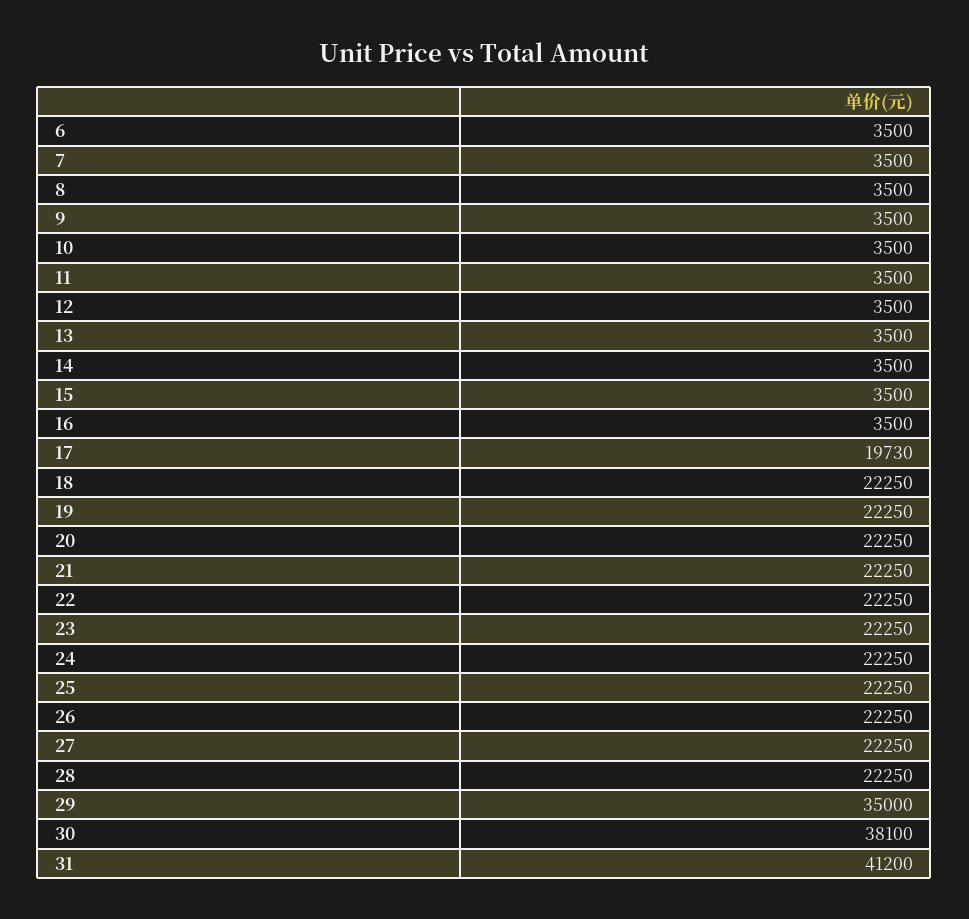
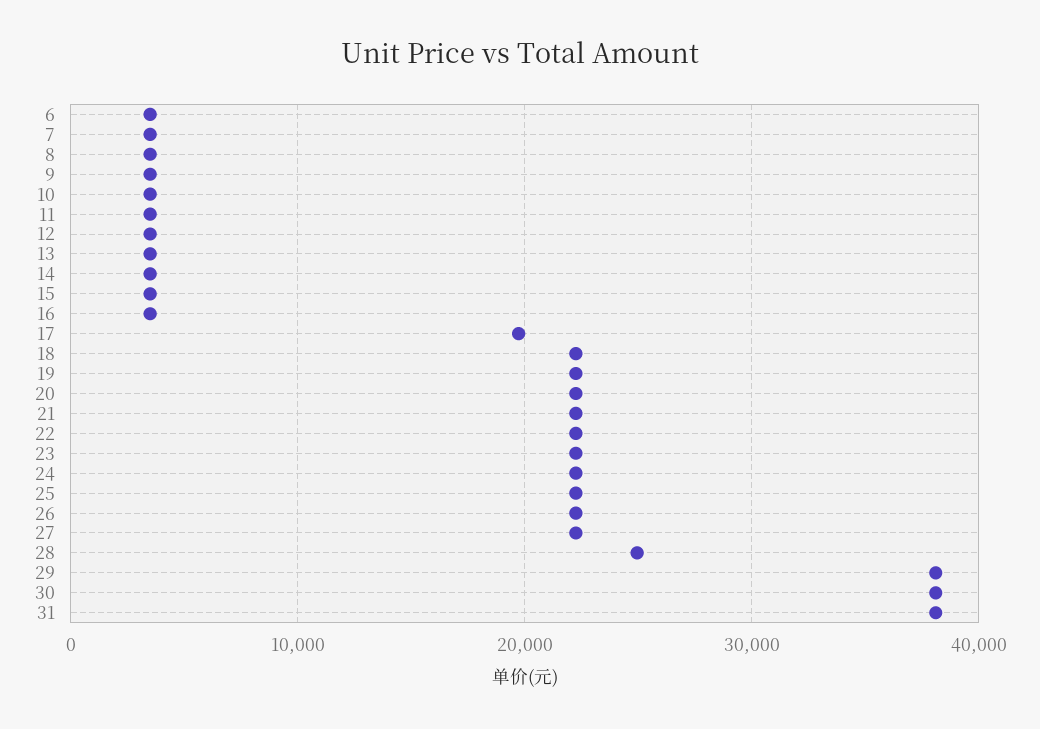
28: 22250 -> 25000
29: 35000 -> 38000
31: 41200 -> 38000

